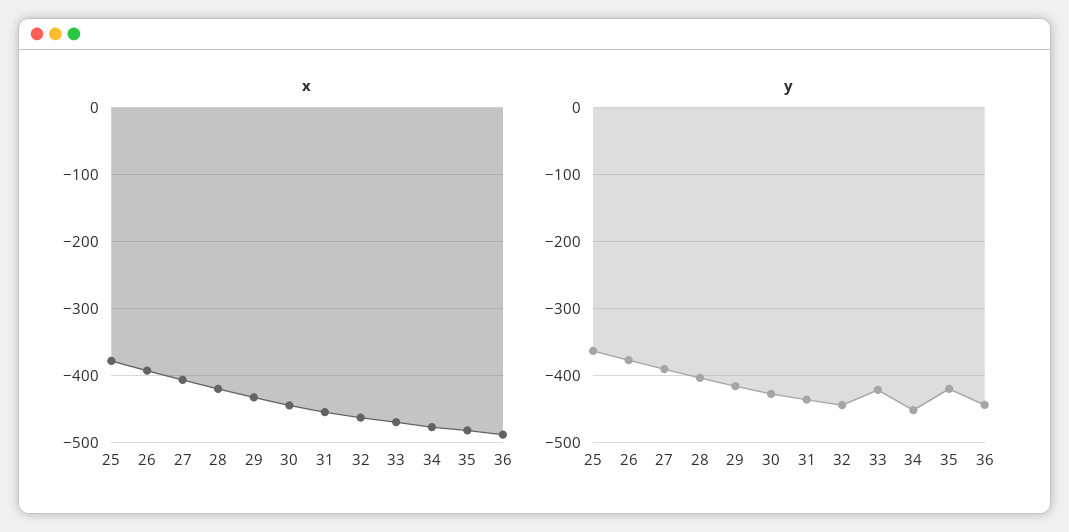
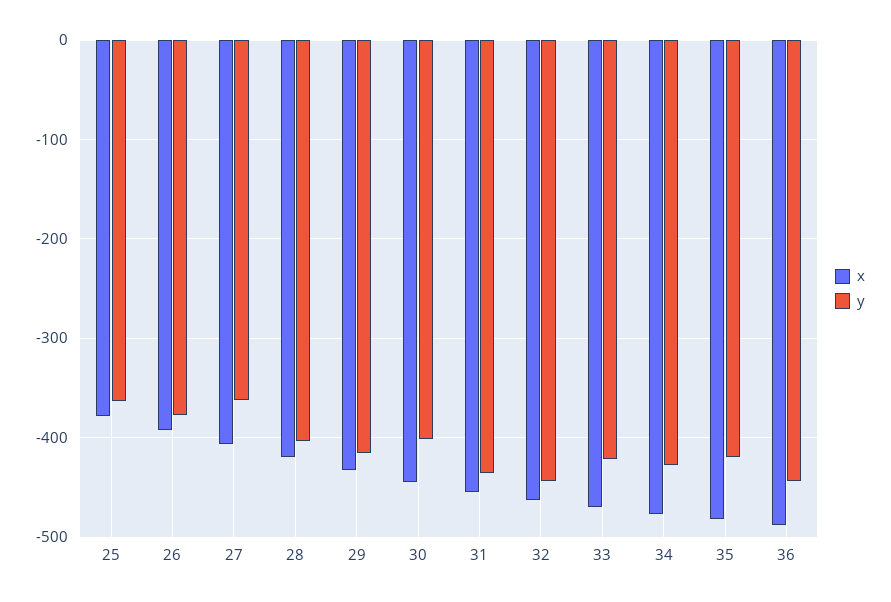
y, 27: -390 -> -360
y, 30: -430 -> -400
y, 34: -450 -> -430

